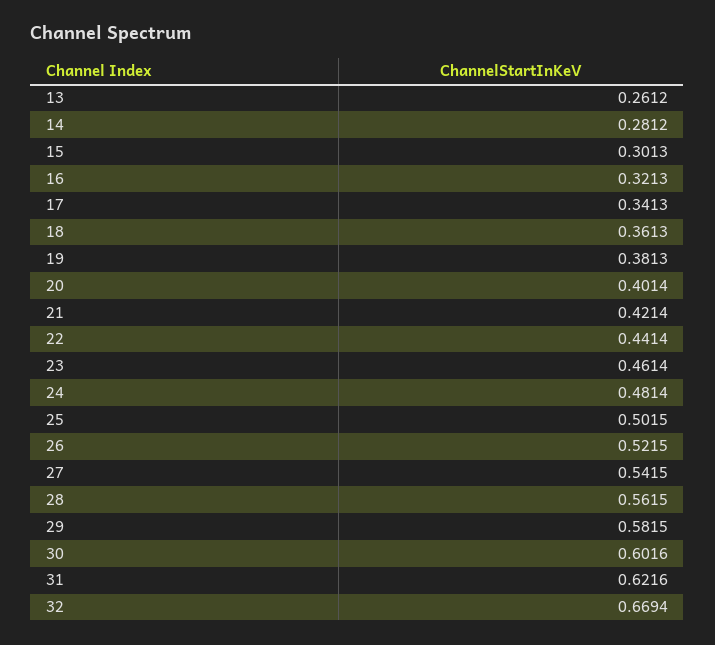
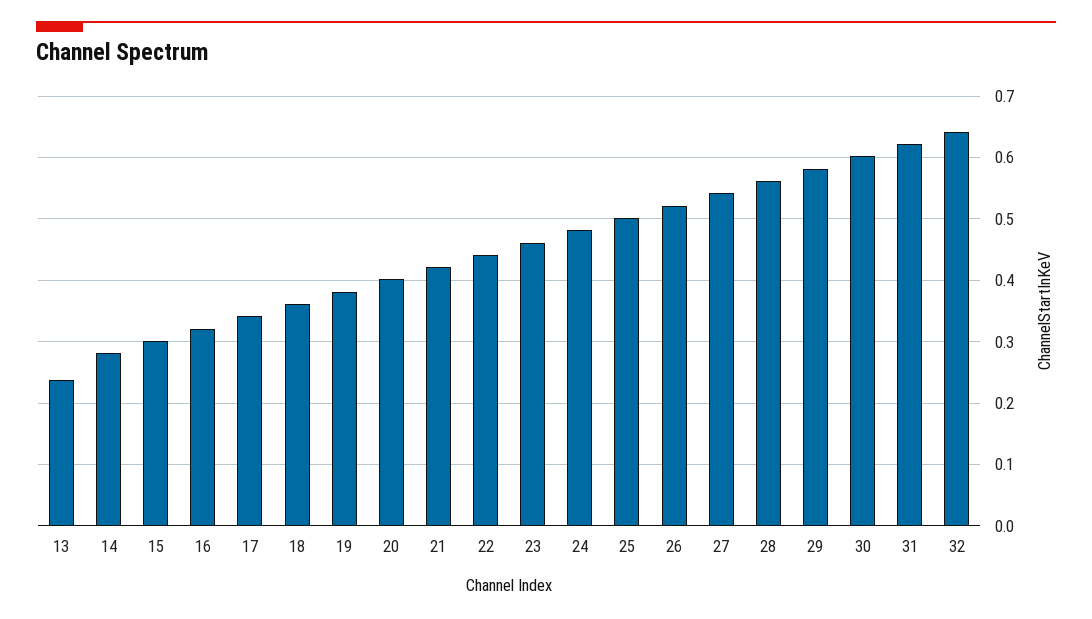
13: 0.2612 -> 0.24
32: 0.6694 -> 0.64

